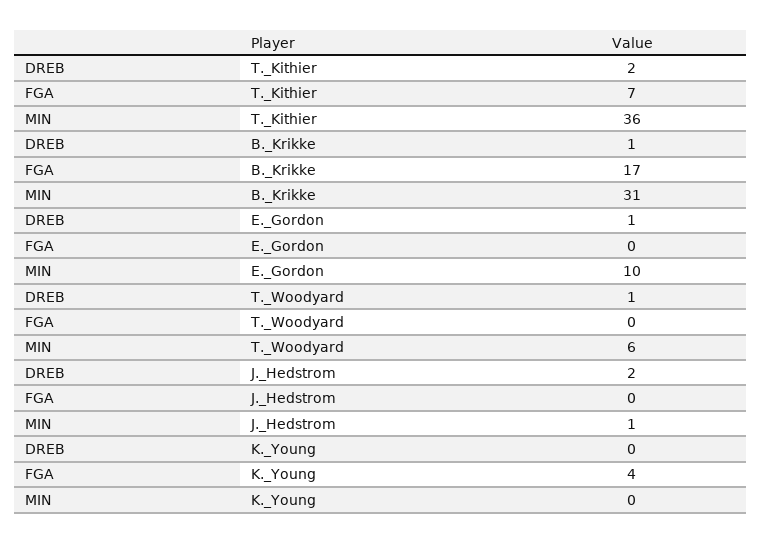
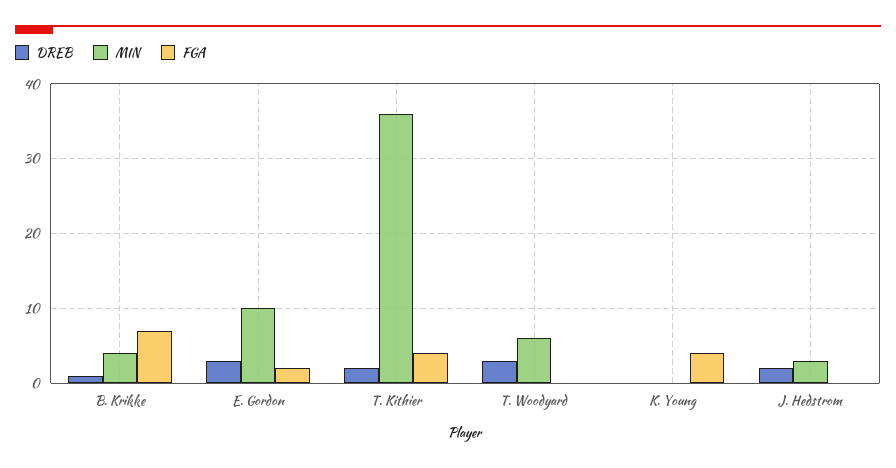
FGA, T._Kithier: 7 -> 4
FGA, B._Krikke: 17 -> 7
MIN, B._Krikke: 31 -> 4
DREB, E._Gordon: 1 -> 3
FGA, E._Gordon: 0 -> 2
DREB, T._Woodyard: 1 -> 3
MIN, J._Hedstrom: 1 -> 3

